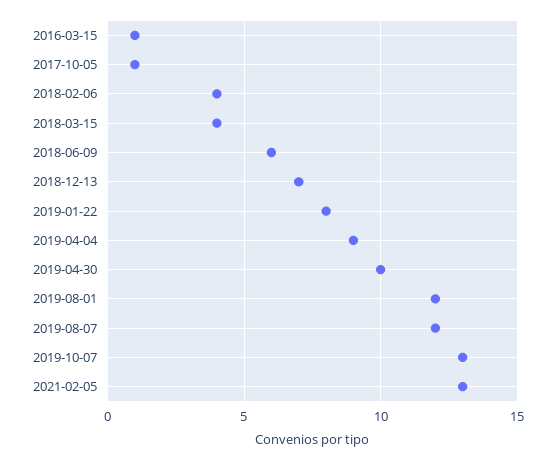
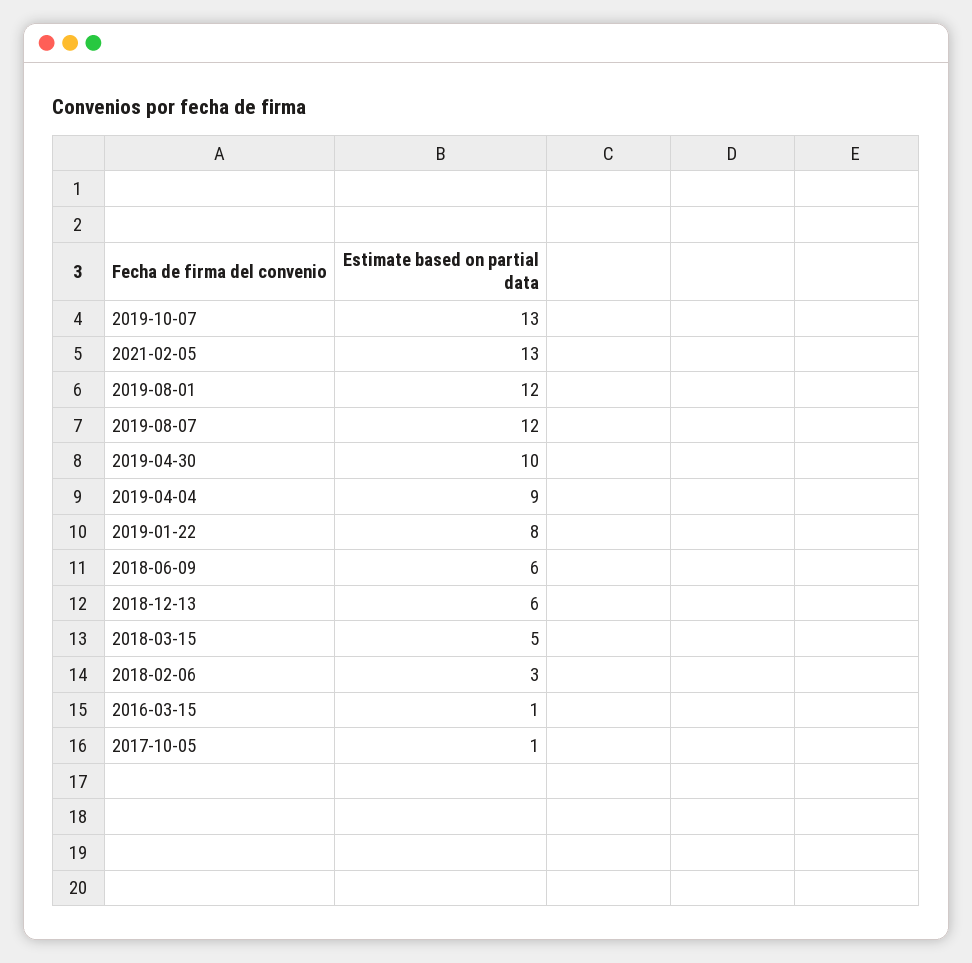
2018-02-06: 4 -> 3
2018-03-15: 4 -> 5
2018-12-13: 7 -> 6

